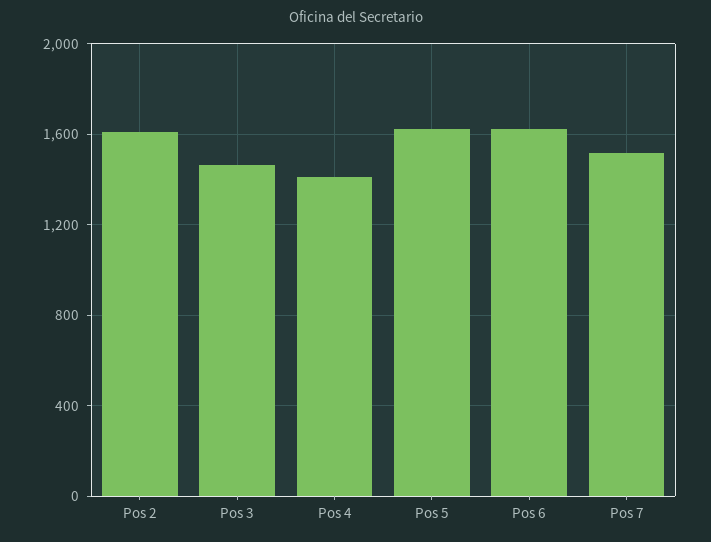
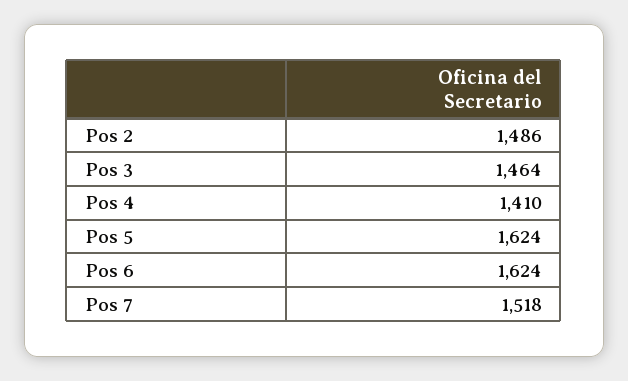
Pos 2: 1600 -> 1486

